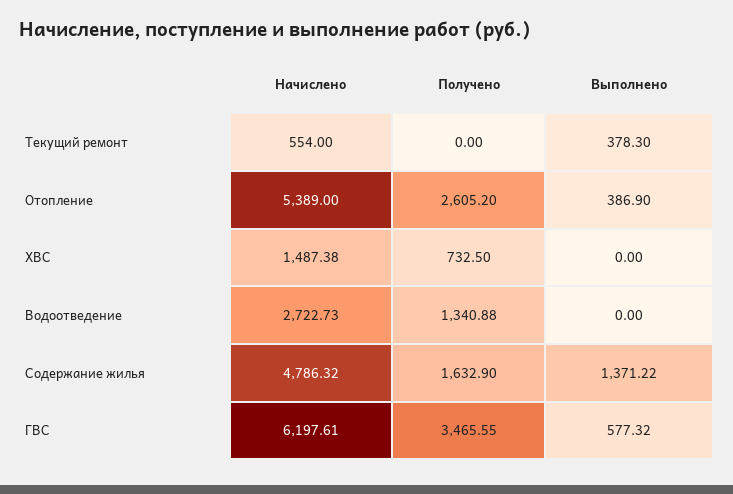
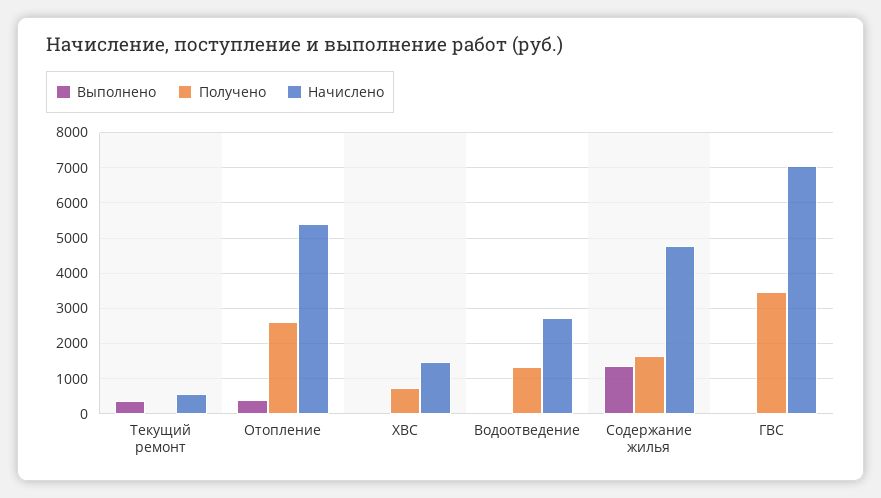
Начислено, ГВС: 6197.61 -> 7000
Выполнено, ГВС: 577.32 -> 0

